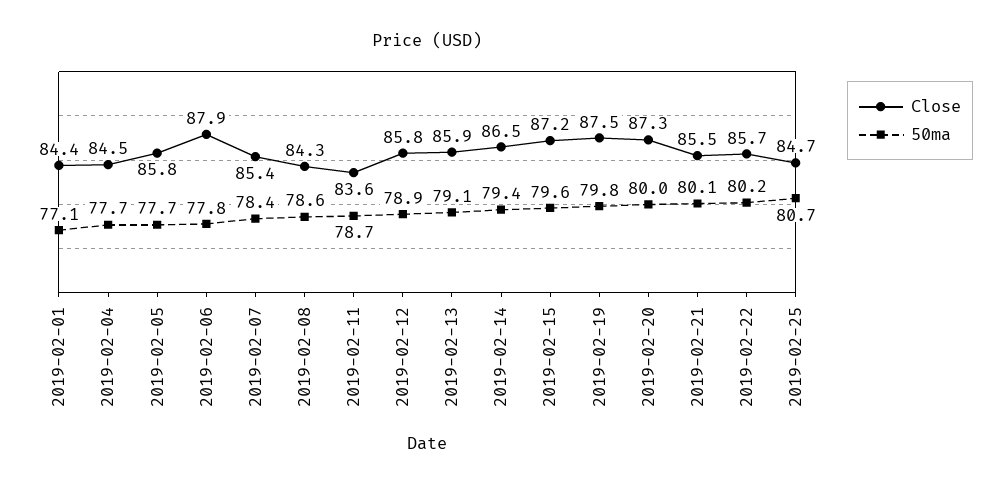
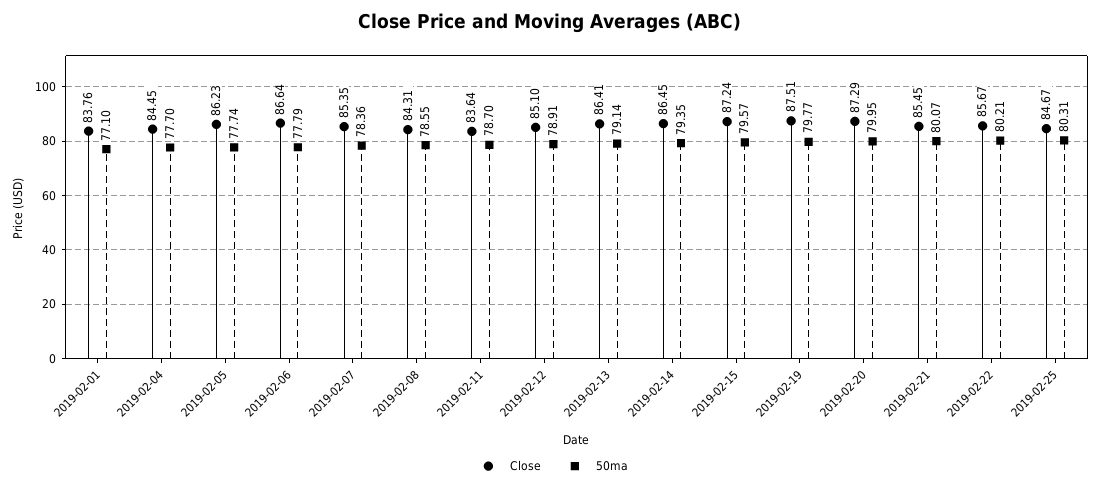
Close, 2019-02-01: 84.4 -> 83.76
Close, 2019-02-05: 85.8 -> 86.23
Close, 2019-02-06: 87.9 -> 86.64
Close, 2019-02-12: 85.8 -> 85.1
Close, 2019-02-13: 85.9 -> 86.41
50ma, 2019-02-25: 80.7 -> 80.31

